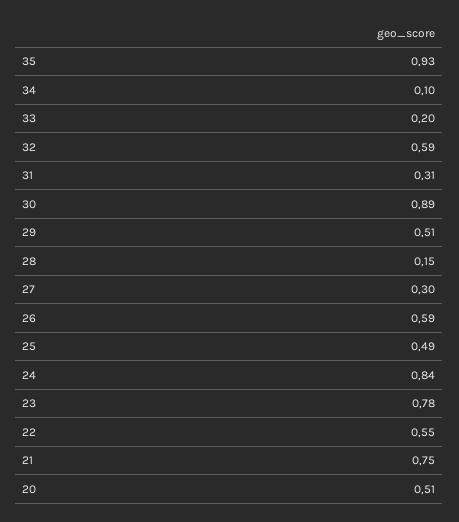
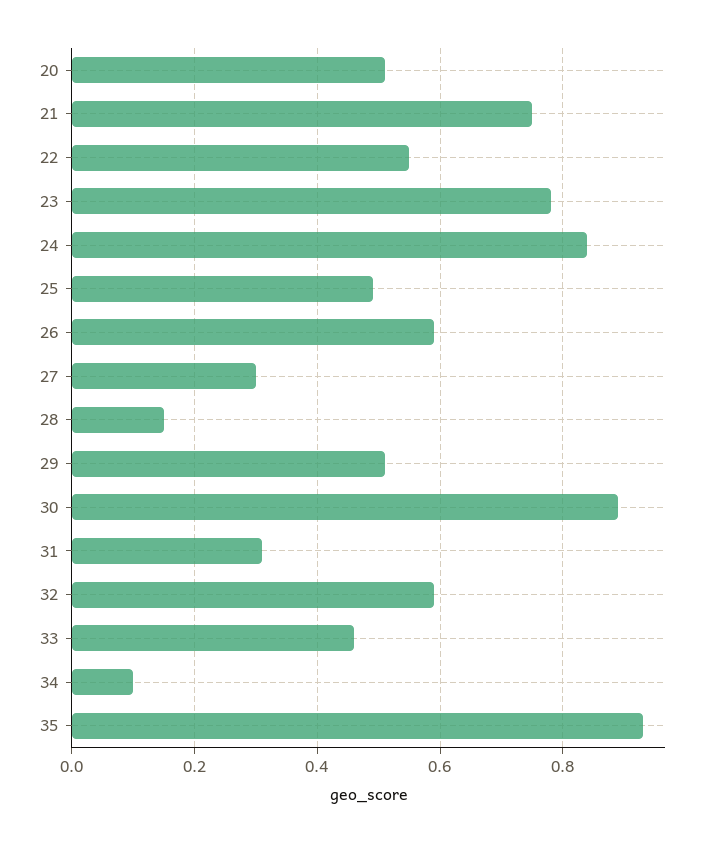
33: 0.2 -> 0.45

